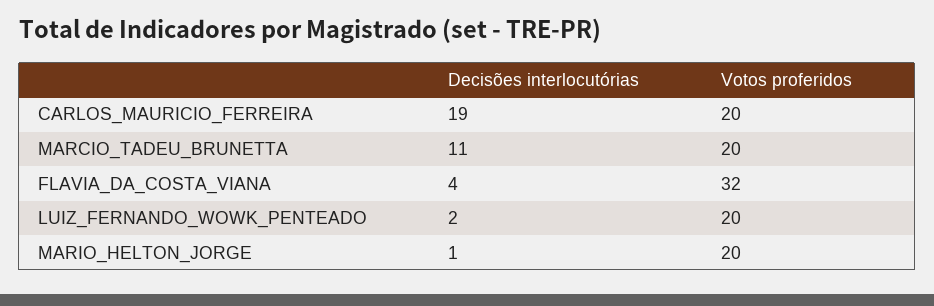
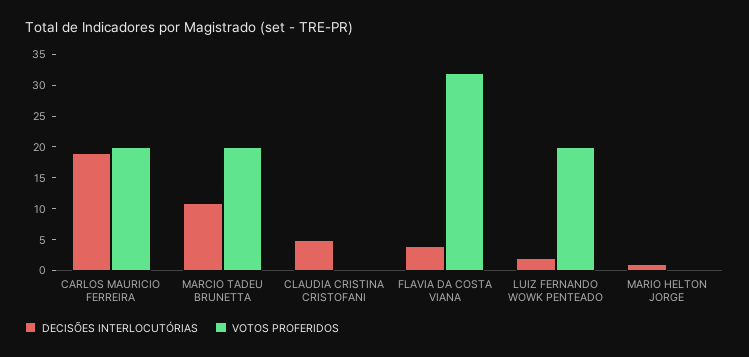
Votos proferidos, MARIO_HELTON_JORGE: 20 -> 0
Decisões interlocutórias, CLAUDIA CRISTINA CRISTOFANI: none -> 5
Votos proferidos, CLAUDIA CRISTINA CRISTOFANI: none -> 0

